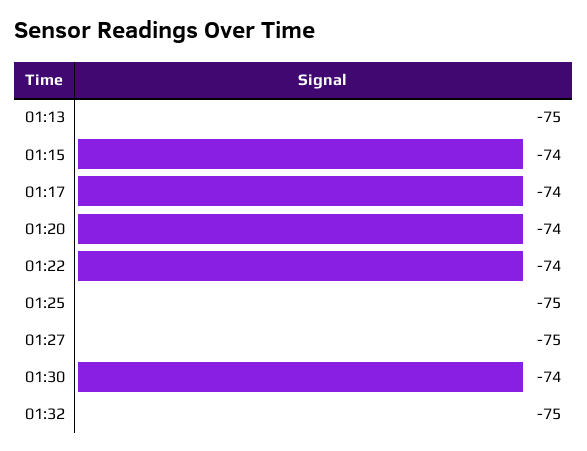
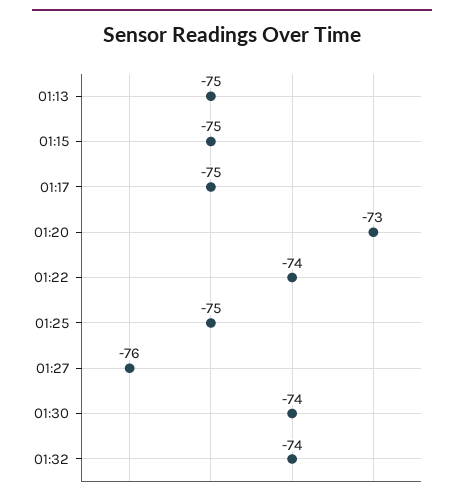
01:15: -74 -> -75
01:17: -74 -> -75
01:20: -74 -> -73
01:27: -75 -> -76
01:32: -75 -> -74

